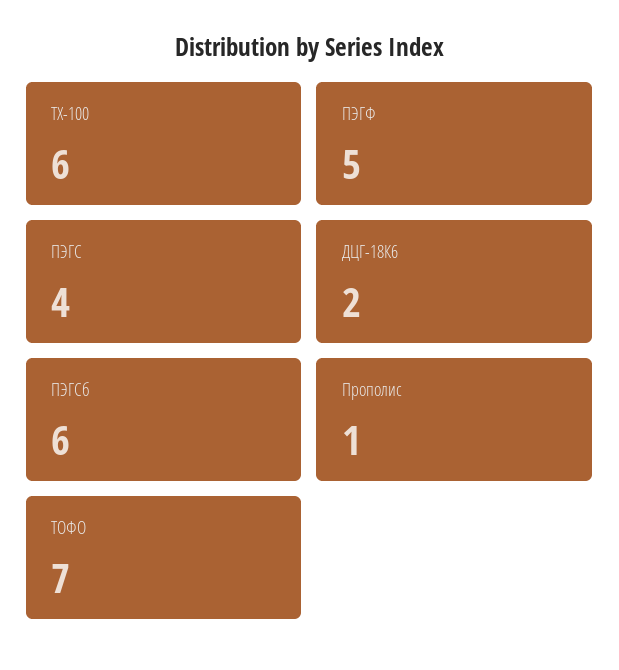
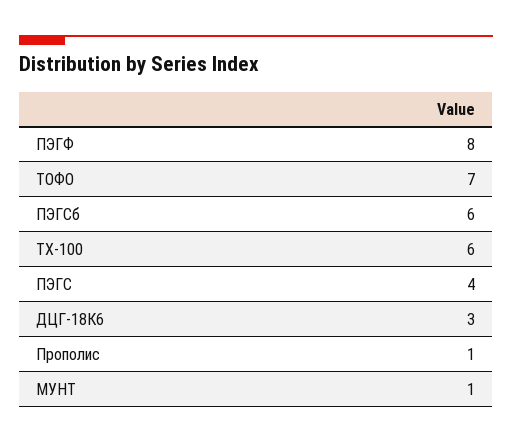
ПЭГФ: 5 -> 8
ДЦГ-18К6: 2 -> 3
МУНТ: none -> 1

